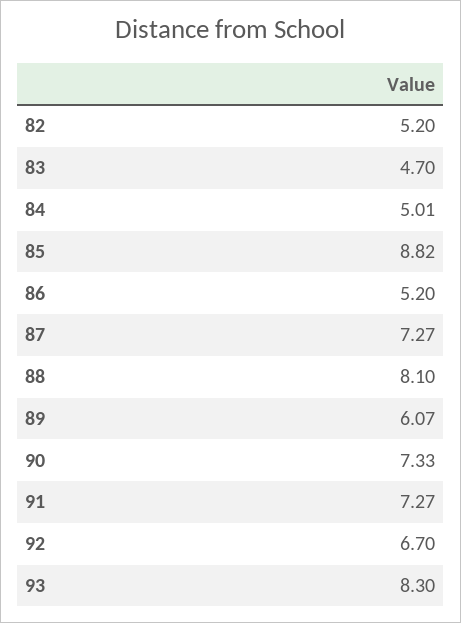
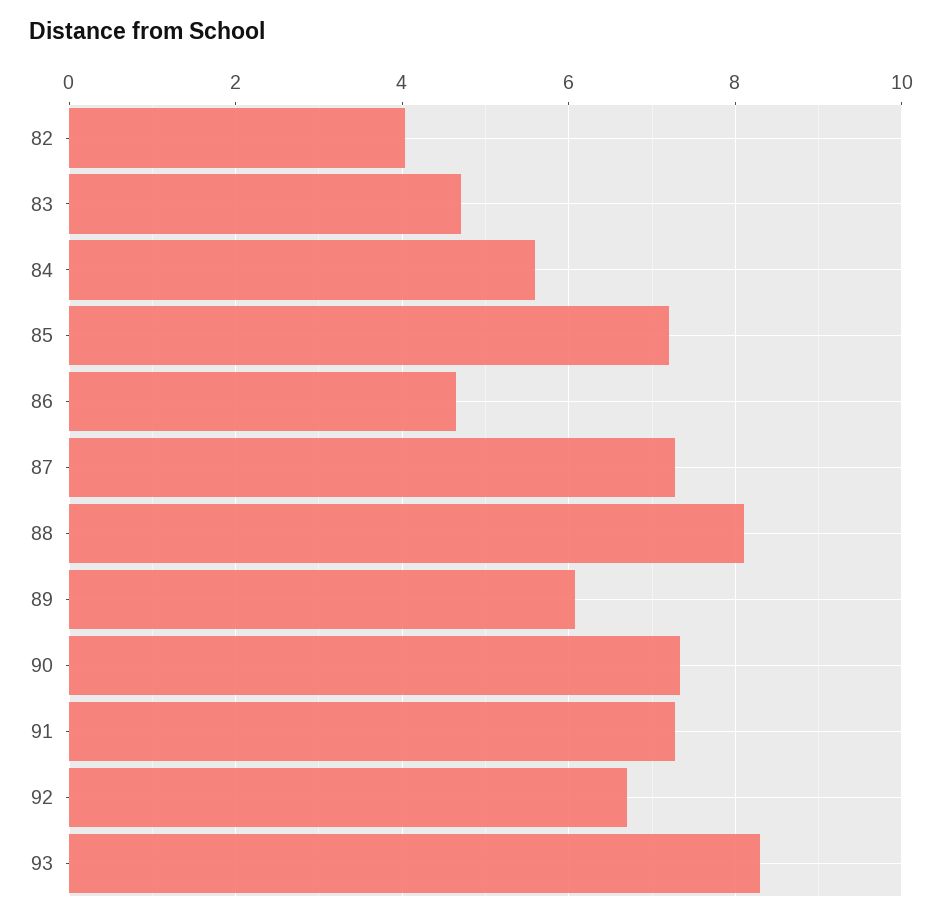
82: 5.2 -> 4
84: 5.01 -> 5.6
85: 8.82 -> 7.2
86: 5.2 -> 4.6

